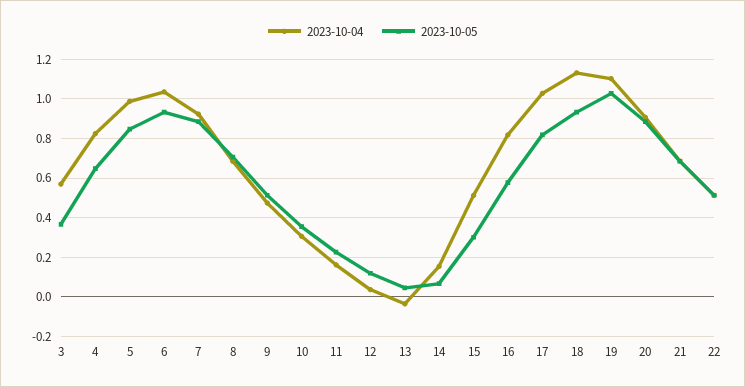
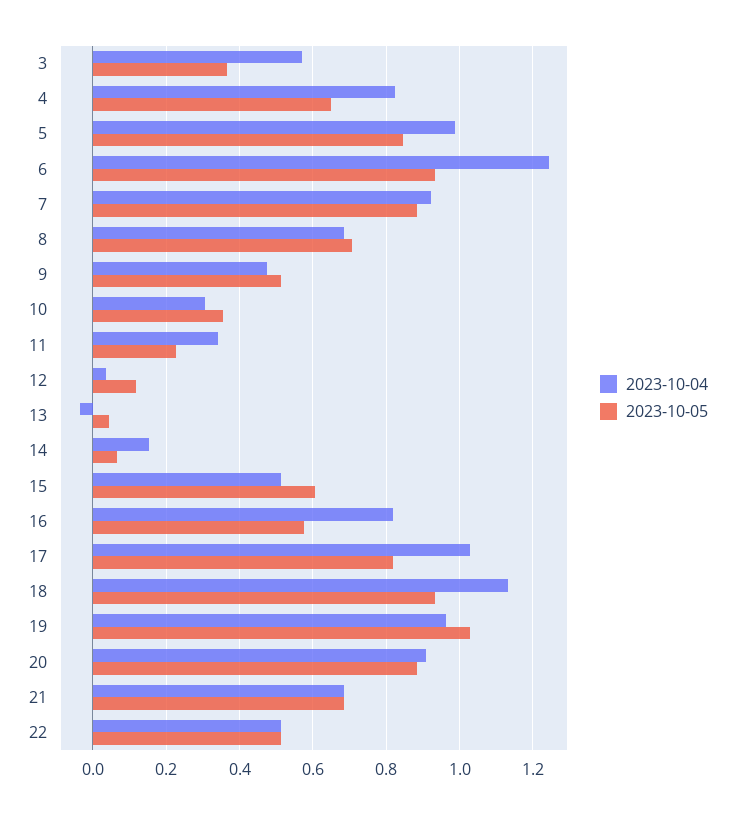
2023-10-04, 6: 1.05 -> 1.24
2023-10-04, 11: 0.15 -> 0.34
2023-10-05, 15: 0.3 -> 0.6
2023-10-04, 19: 1.1 -> 0.96

